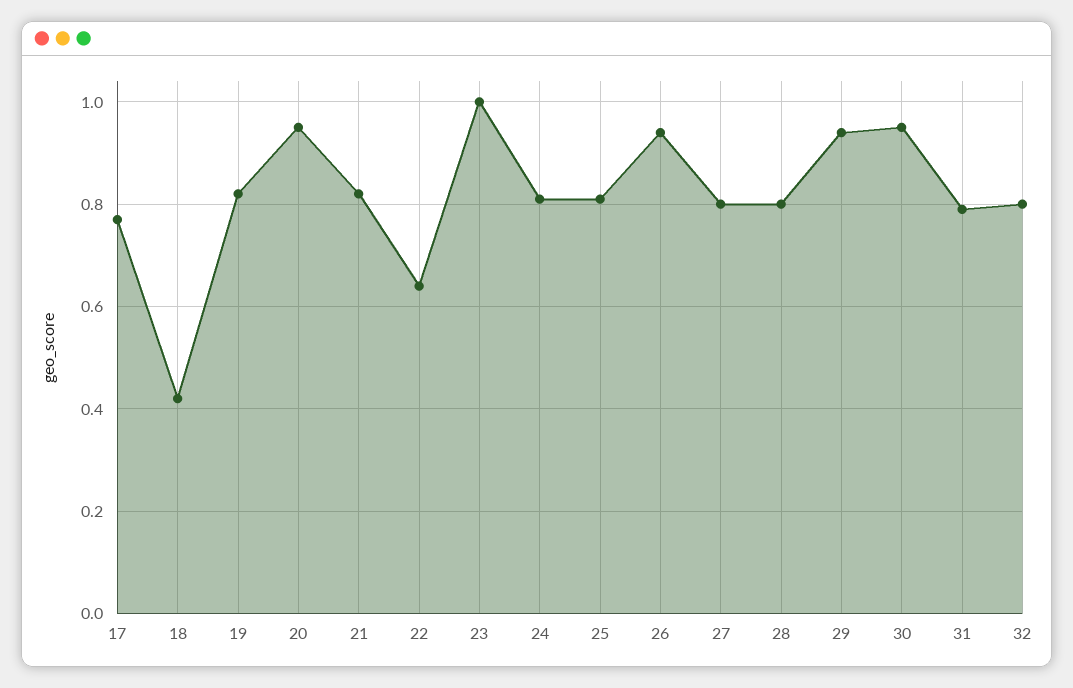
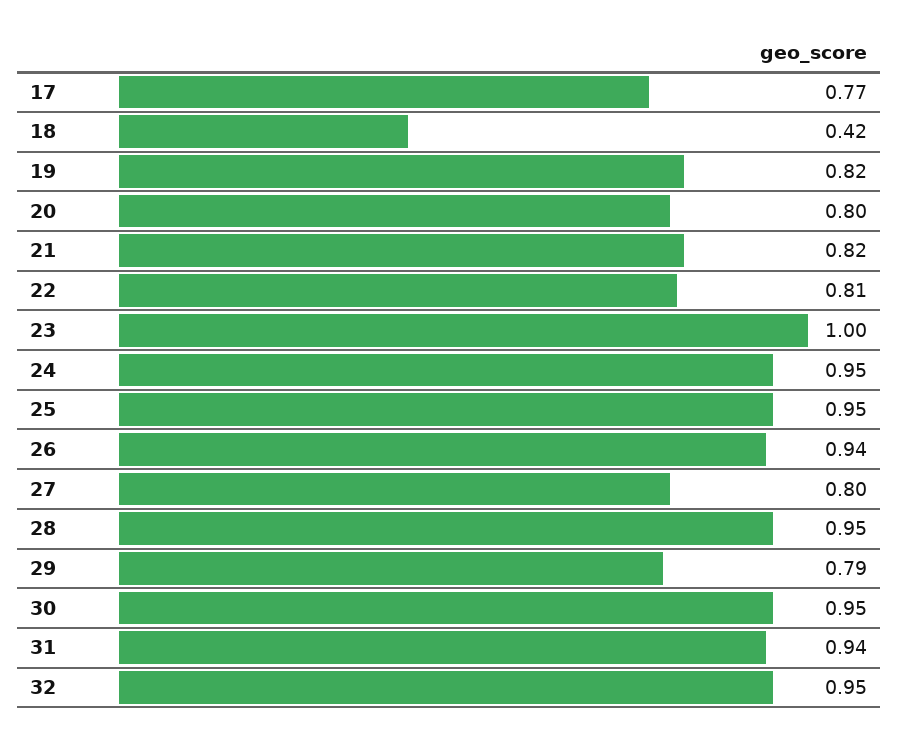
20: 0.95 -> 0.8
22: 0.65 -> 0.81
24: 0.8 -> 0.95
25: 0.8 -> 0.95
28: 0.8 -> 0.95
29: 0.95 -> 0.79
31: 0.8 -> 0.94
32: 0.8 -> 0.95

